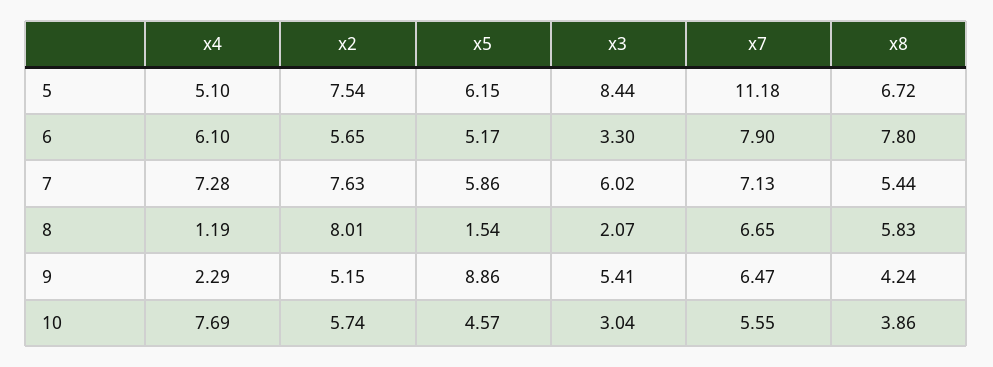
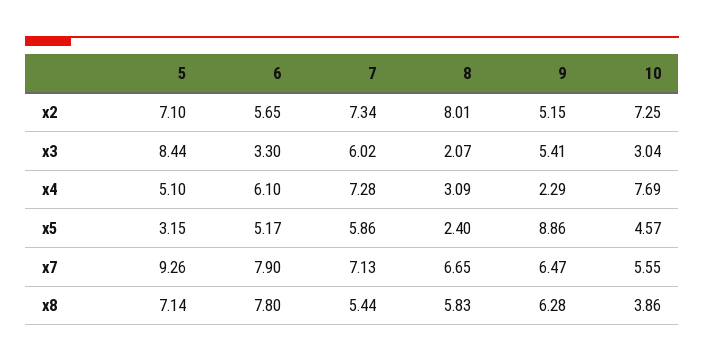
x2, 5: 7.54 -> 7.1
x5, 5: 6.15 -> 3.15
x7, 5: 11.18 -> 9.26
x8, 5: 6.72 -> 7.14
x2, 7: 7.63 -> 7.34
x4, 8: 1.19 -> 3.09
x5, 8: 1.54 -> 2.4
x8, 9: 4.24 -> 6.28
x2, 10: 5.74 -> 7.25

